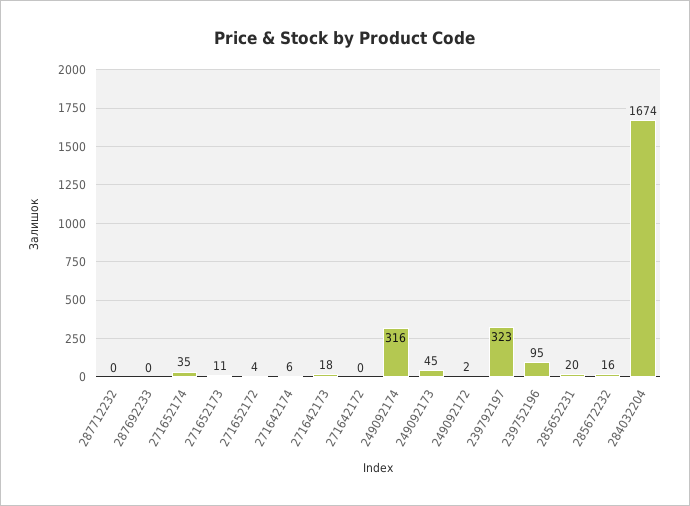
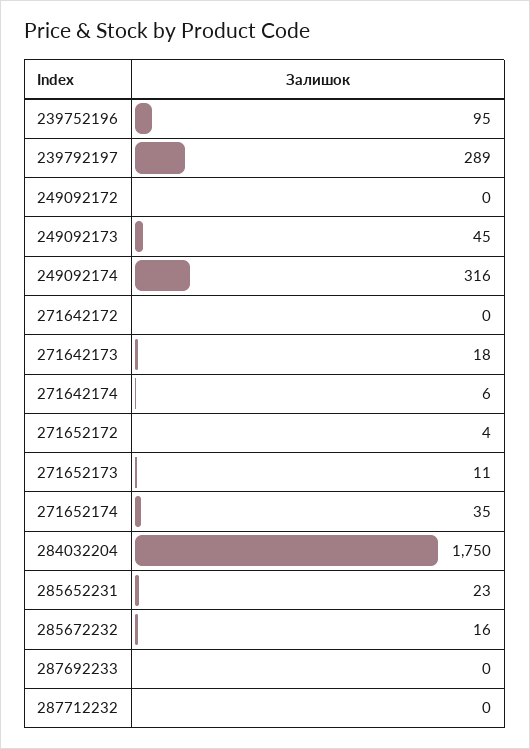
249092172: 2 -> 0
239792197: 323 -> 289
285652231: 20 -> 23
284032204: 1674 -> 1750

